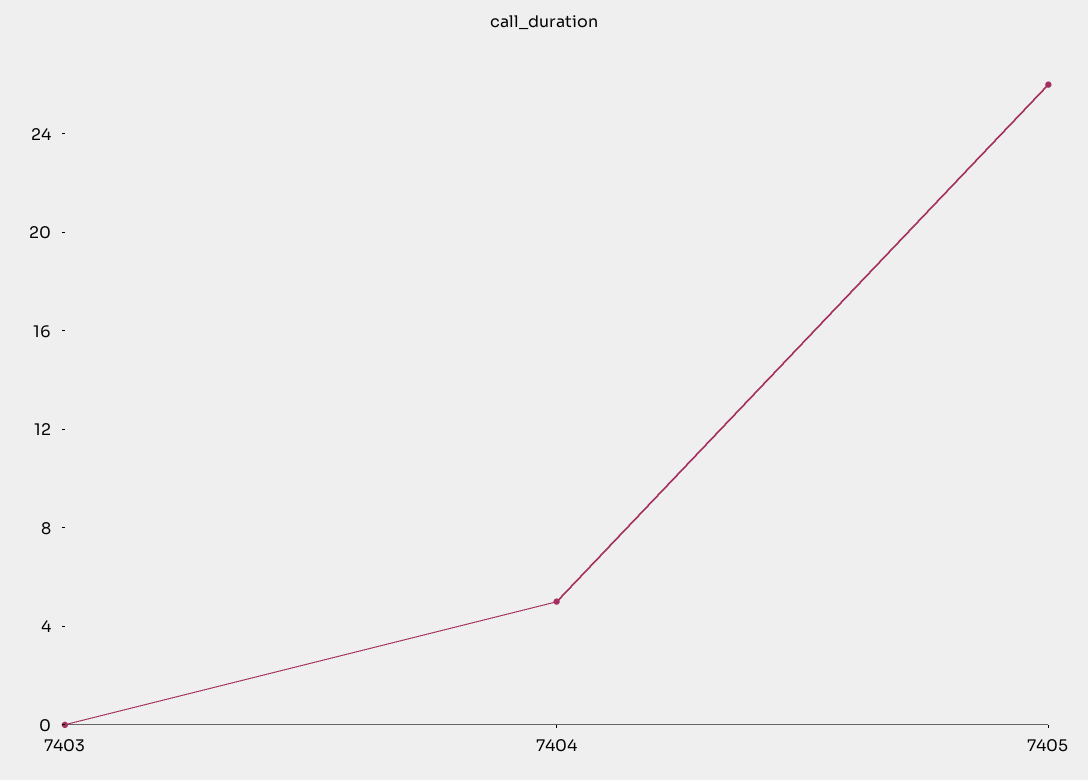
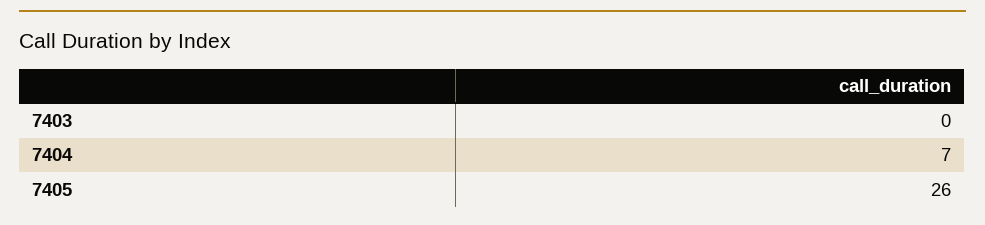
7404: 5 -> 7

